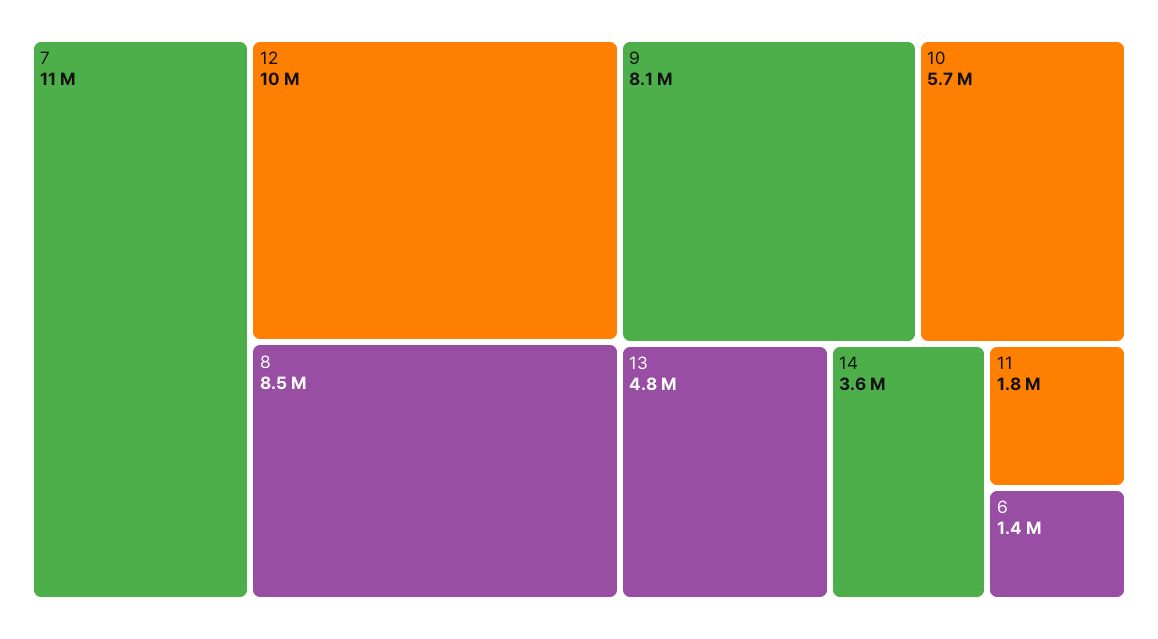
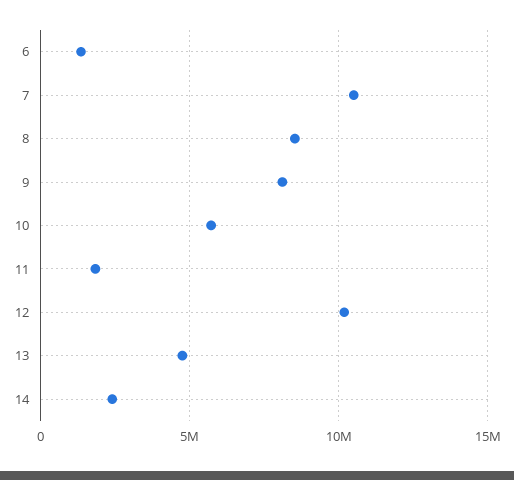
14: 3600000 -> 2500000

